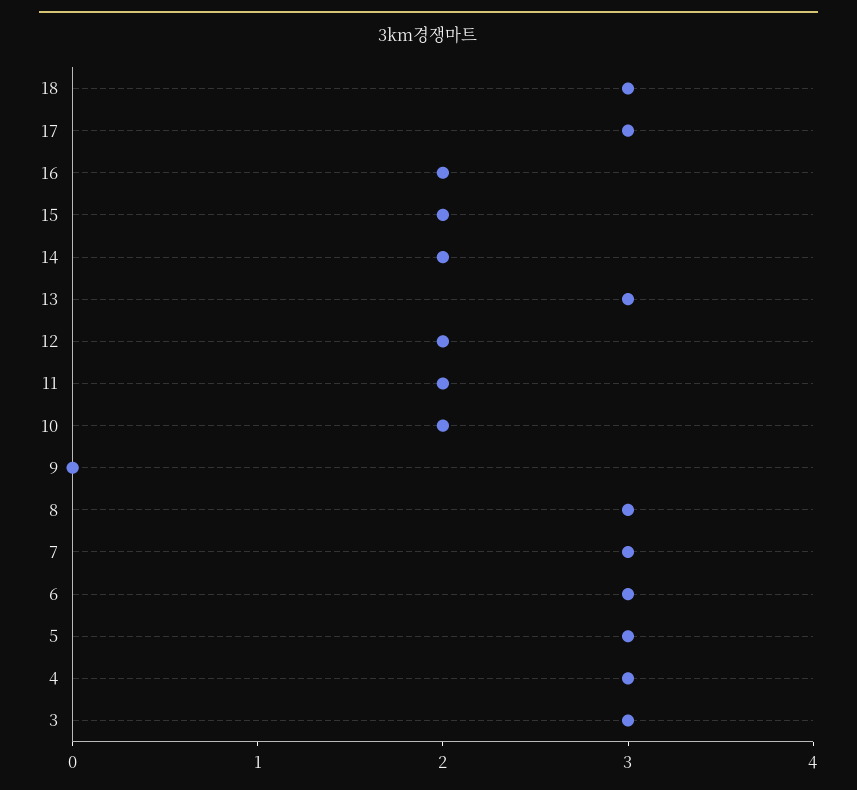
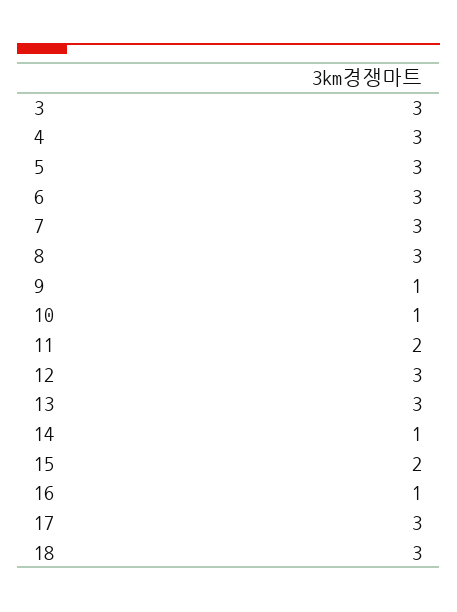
16: 2 -> 1
14: 2 -> 1
12: 2 -> 3
10: 2 -> 1
9: 0 -> 1

